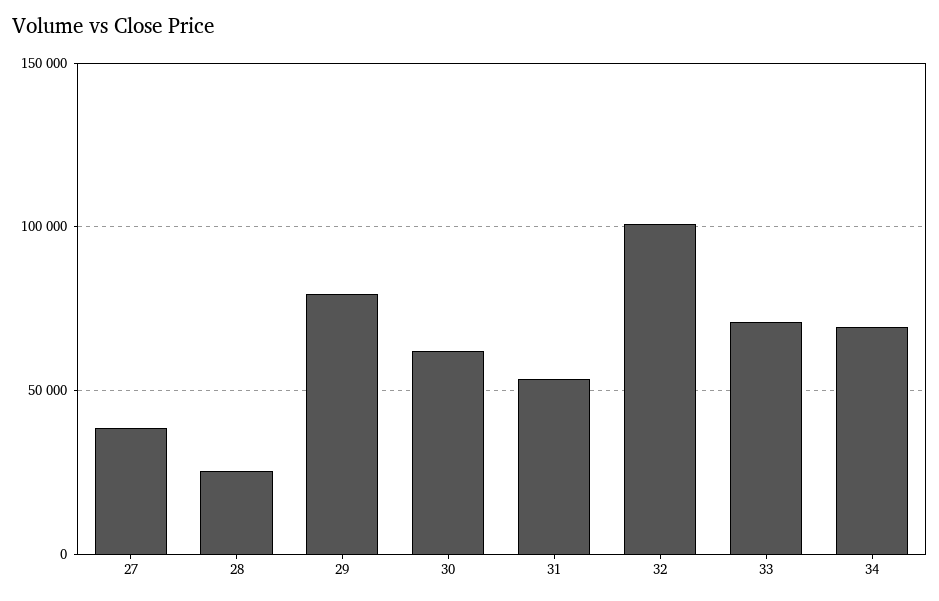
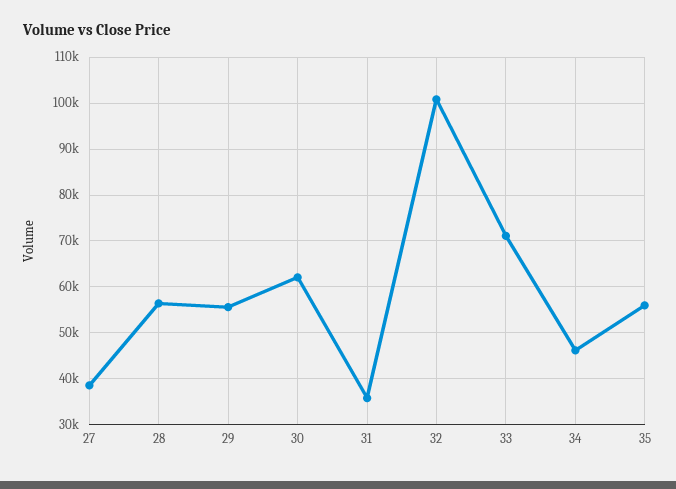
28: 25000 -> 56000
29: 80000 -> 56000
31: 55000 -> 36000
34: 70000 -> 46000
35: none -> 56000

